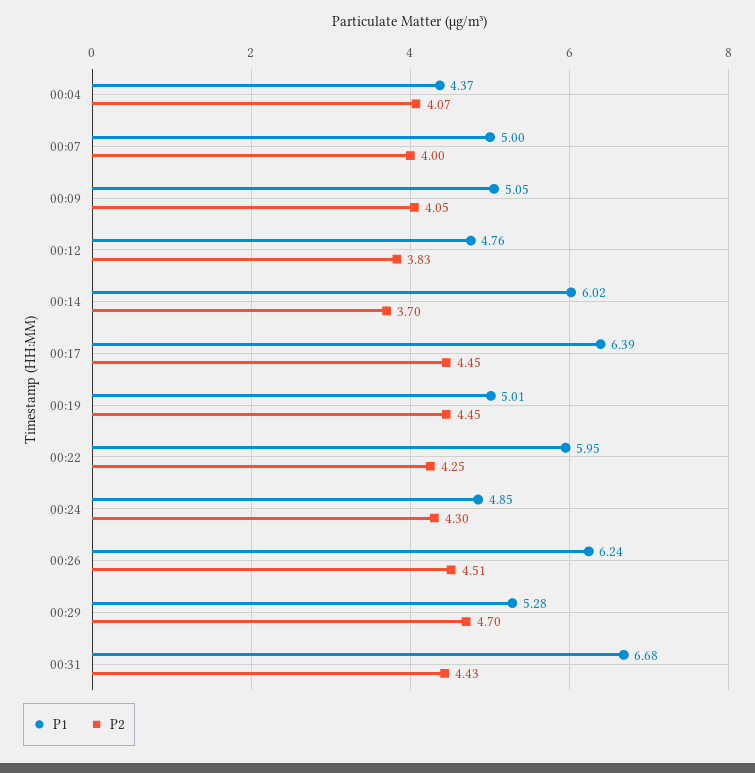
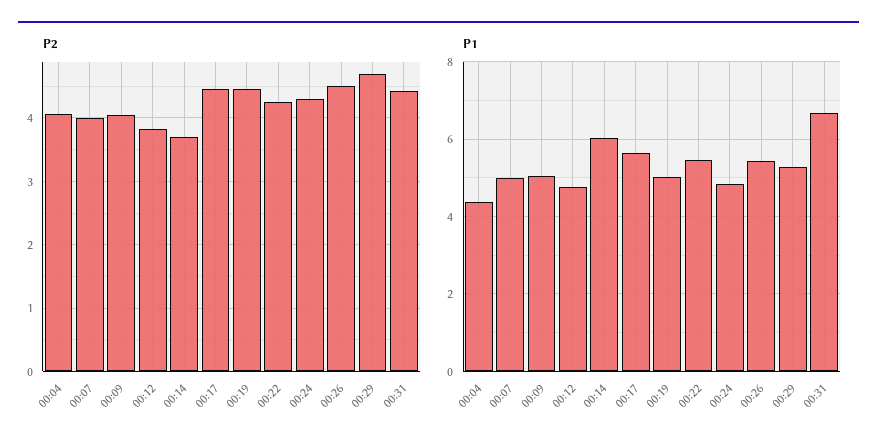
P1, 00:17: 6.39 -> 5.6
P1, 00:22: 5.95 -> 5.4
P1, 00:26: 6.24 -> 5.4

